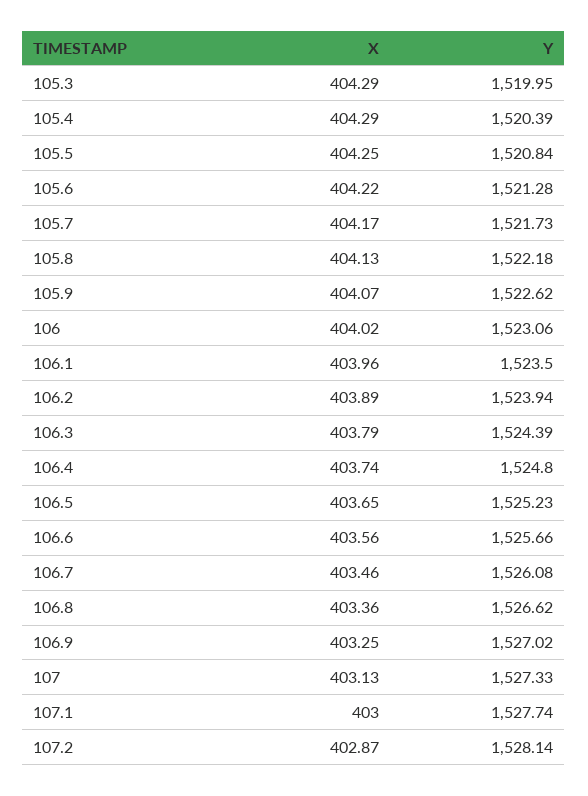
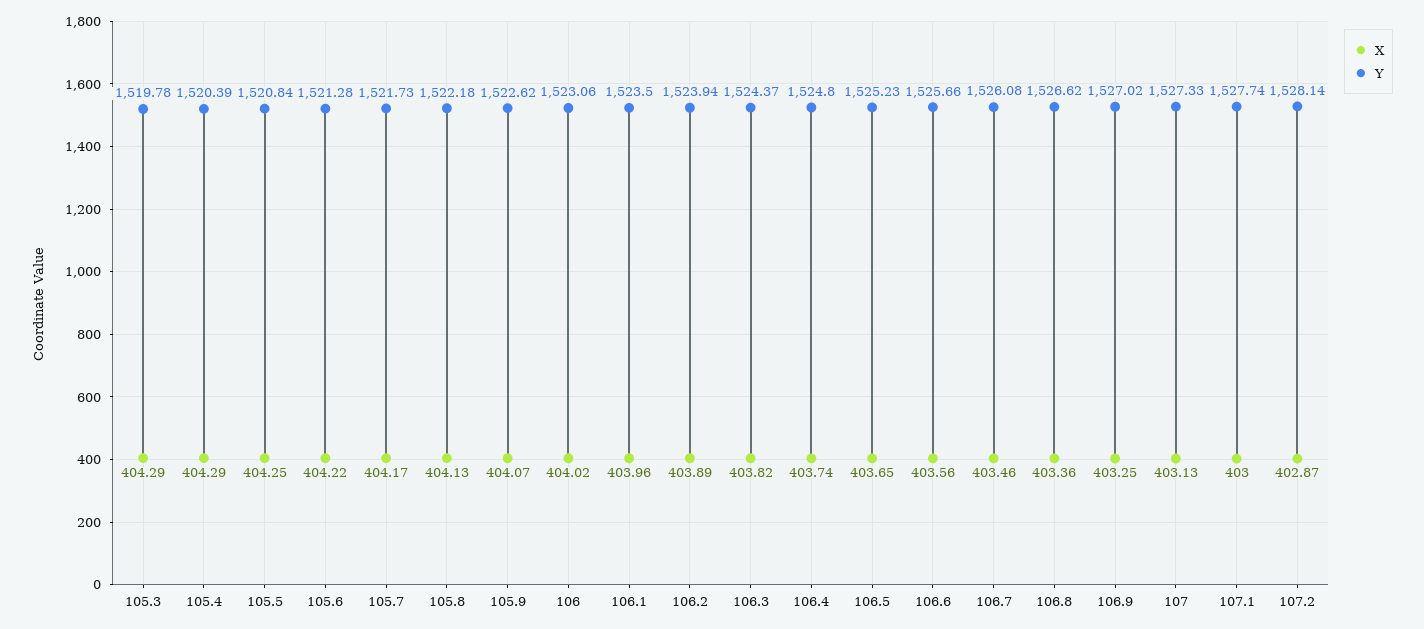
Y, 105.3: 1519.95 -> 1519.78
X, 106.3: 403.79 -> 403.82
Y, 106.3: 1524.39 -> 1524.37

